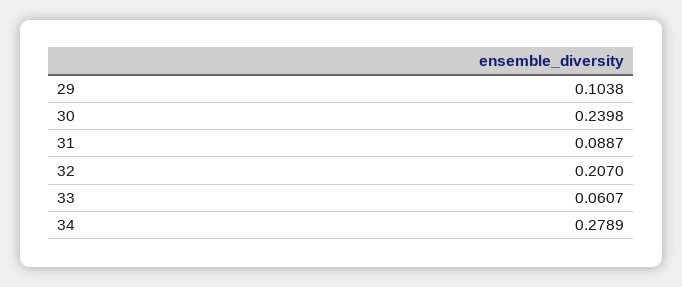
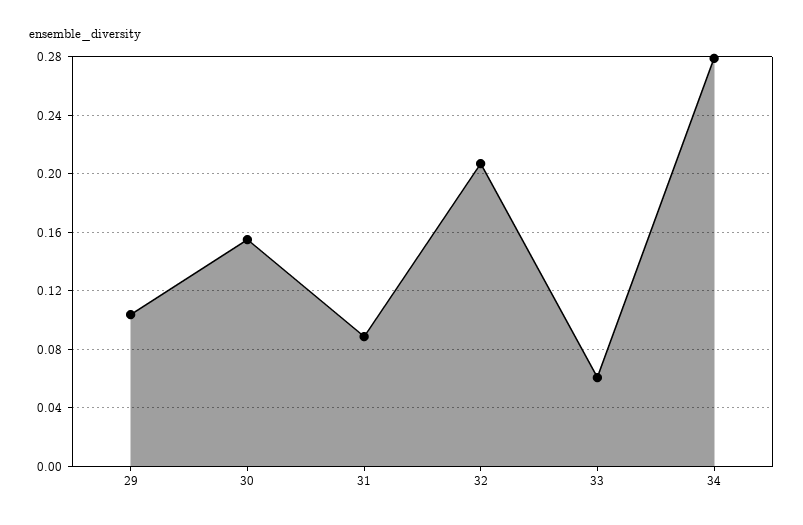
30: 0.2398 -> 0.155

